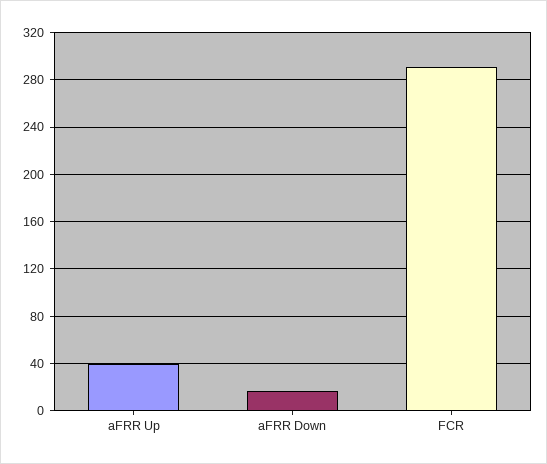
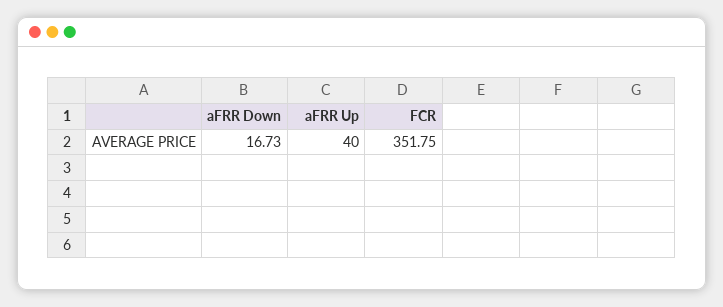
FCR: 290 -> 351.75

